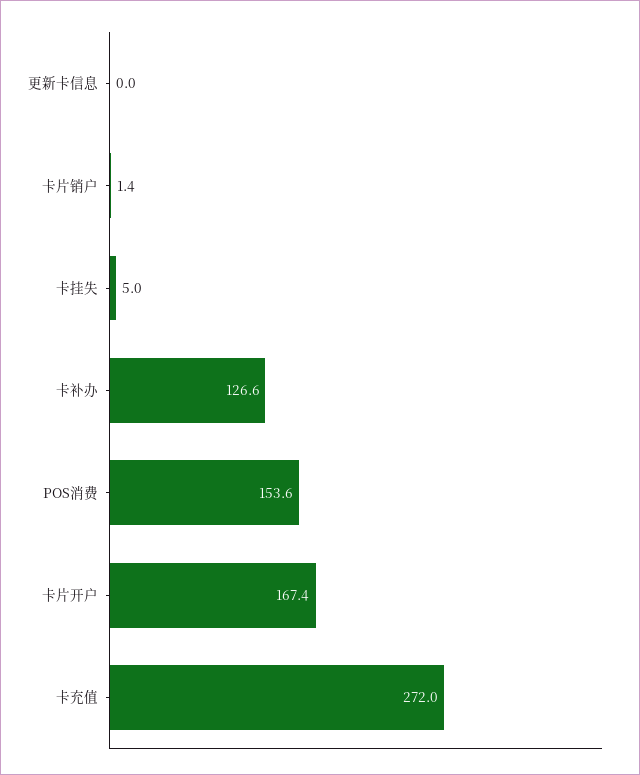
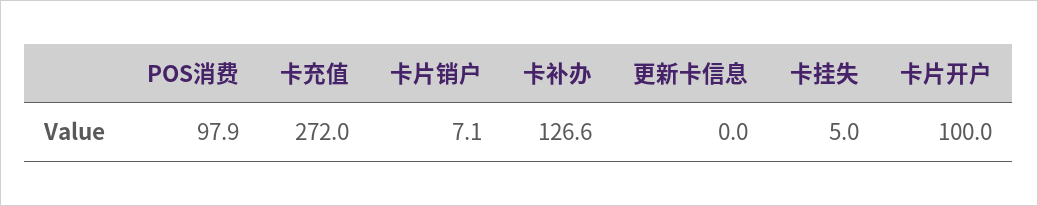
卡片销户: 1.4 -> 7.1
POS消费: 153.6 -> 97.9
卡片开户: 167.4 -> 100

